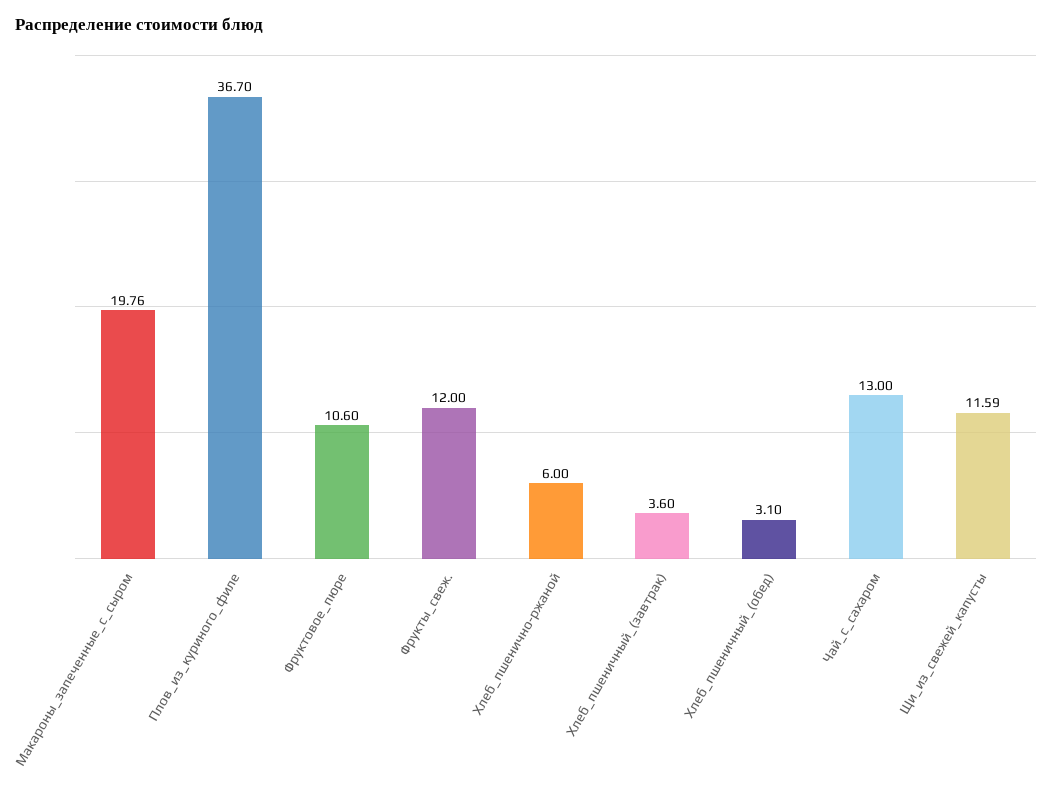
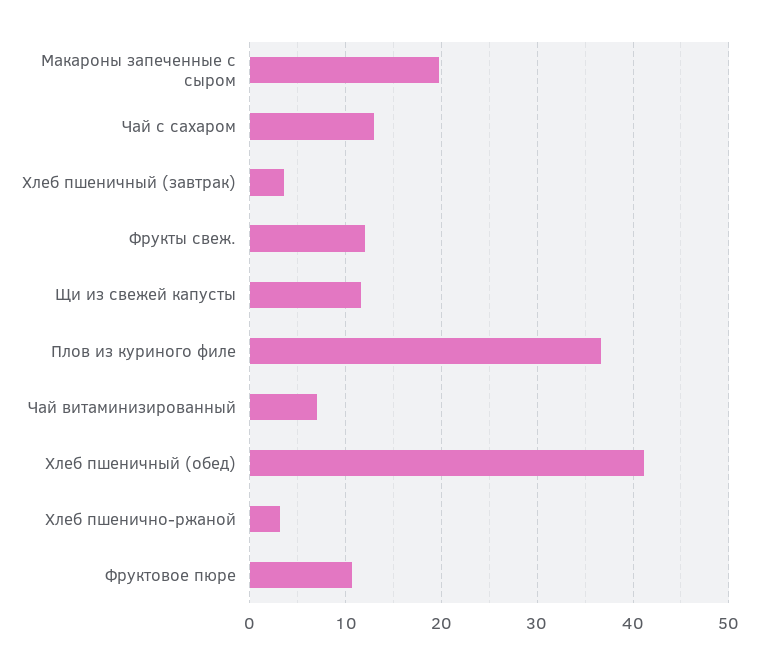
Хлеб_пшенично-ржаной: 6 -> 3
Хлеб_пшеничный_(обед): 3.1 -> 41
Чай витаминизированный: none -> 7

